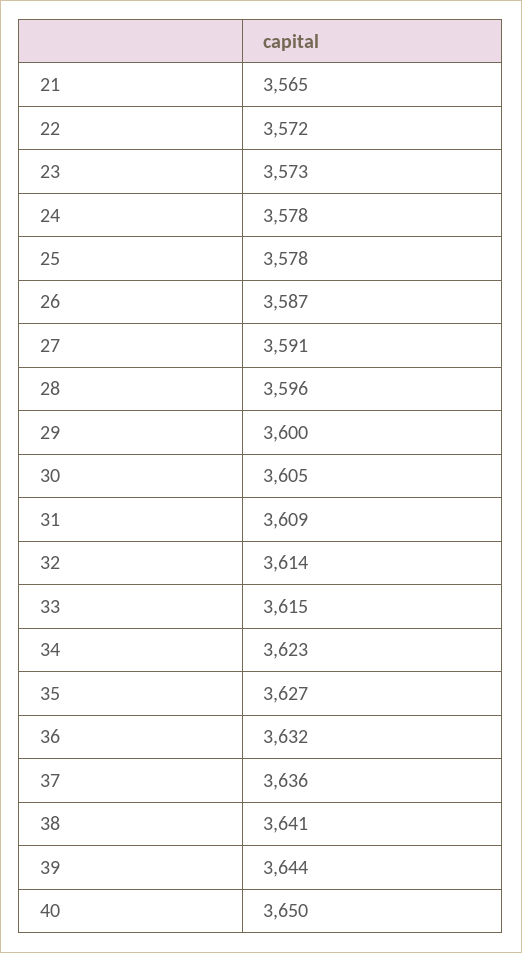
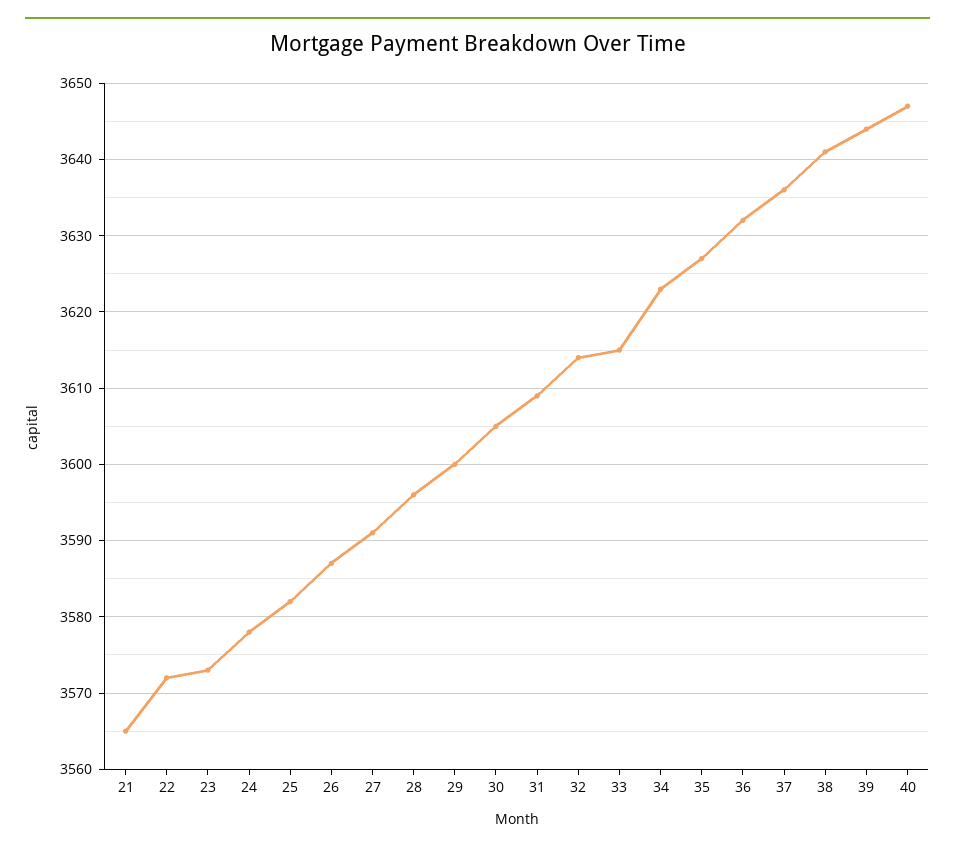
25: 3578 -> 3582
40: 3650 -> 3647

